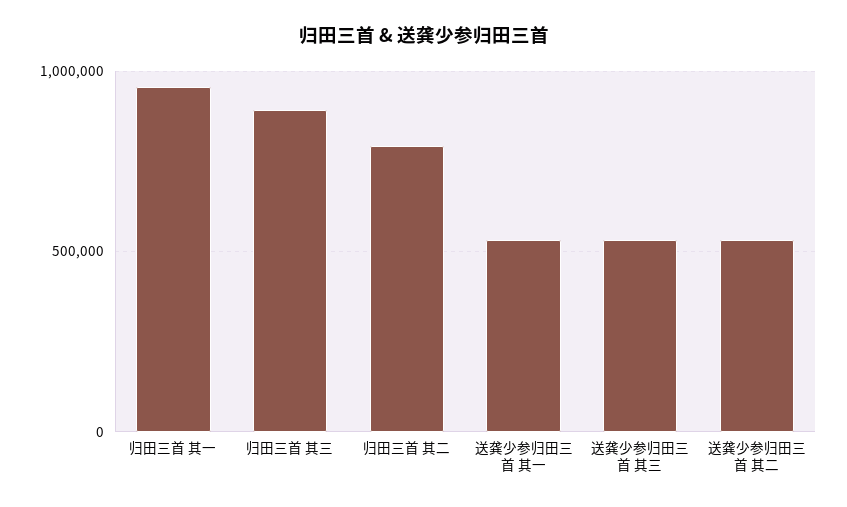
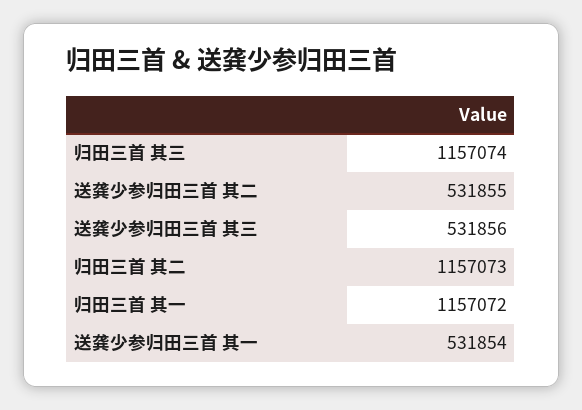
归田三首 其一: 950000 -> 1157072
归田三首 其三: 900000 -> 1157074
归田三首 其二: 800000 -> 1157073

